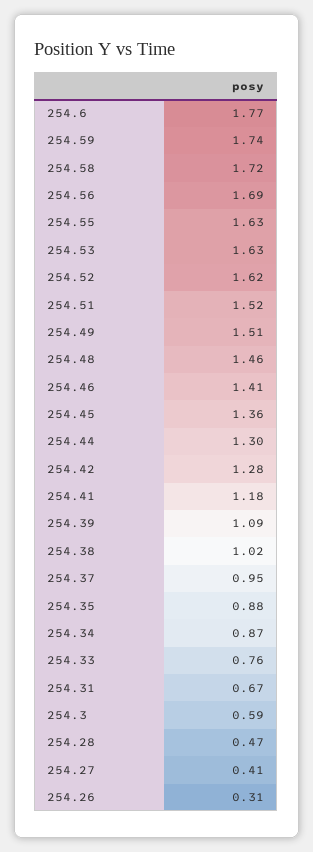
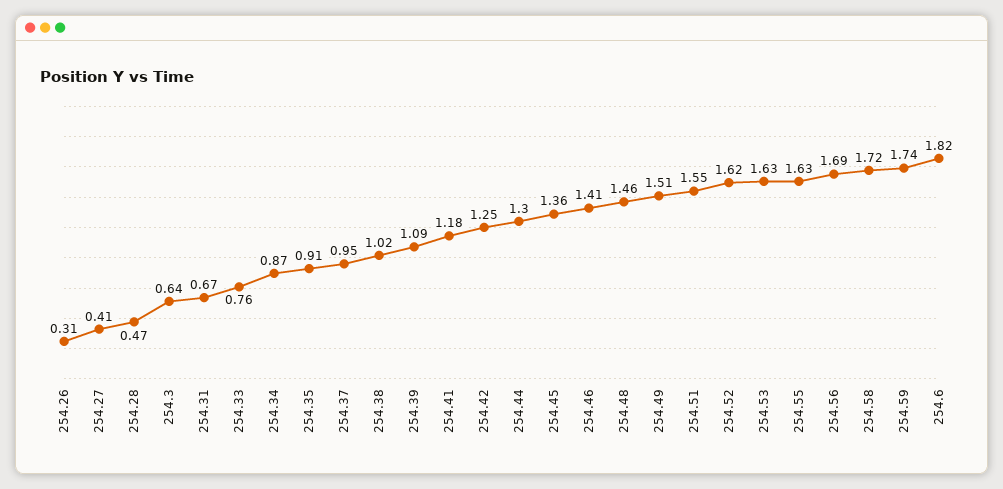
254.6: 1.77 -> 1.82
254.51: 1.52 -> 1.55
254.42: 1.28 -> 1.25
254.35: 0.88 -> 0.91
254.3: 0.59 -> 0.64

